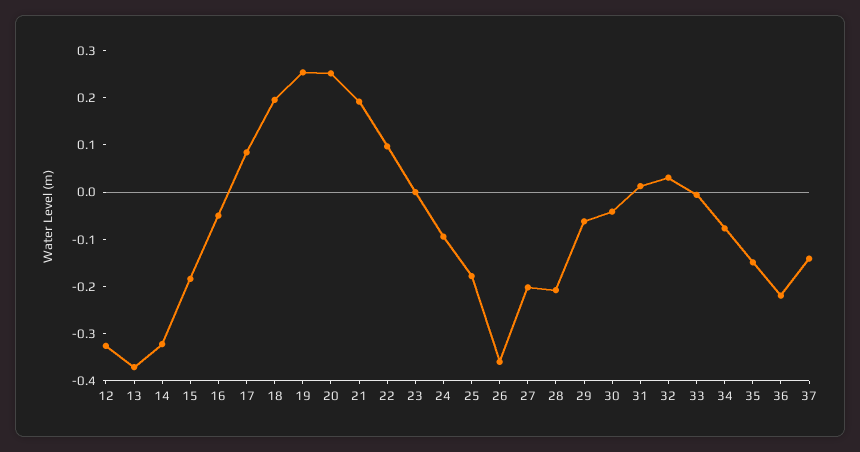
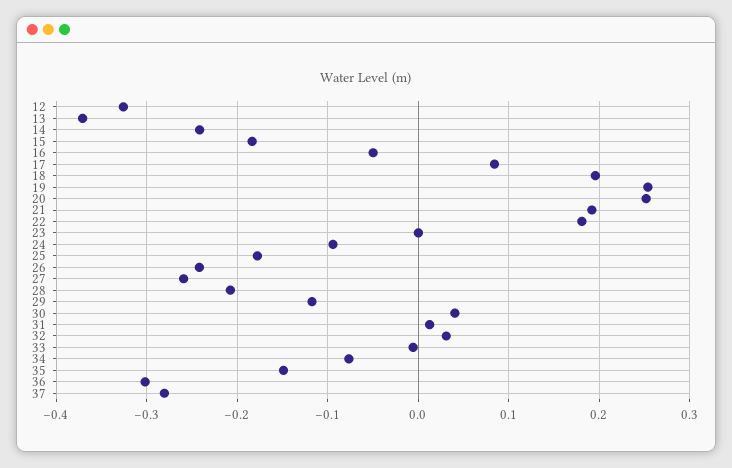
14: -0.32 -> -0.24
22: 0.1 -> 0.18
26: -0.36 -> -0.24
27: -0.2 -> -0.26
29: -0.06 -> -0.12
30: -0.04 -> 0.04
36: -0.22 -> -0.3
37: -0.14 -> -0.28

